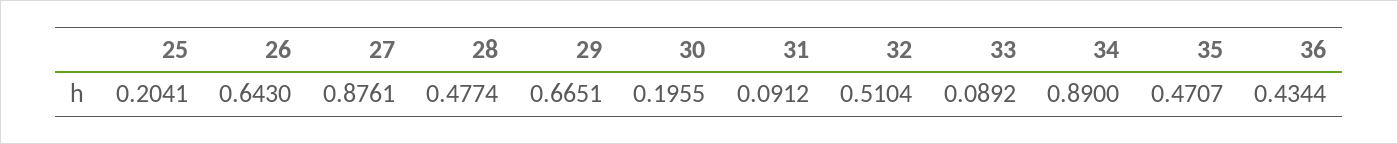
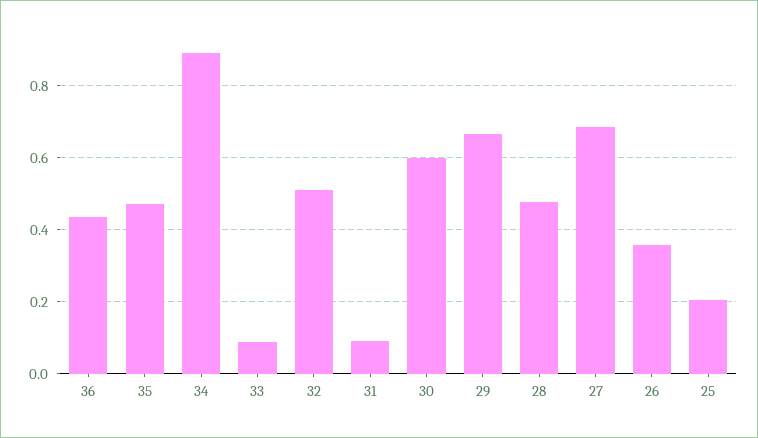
26: 0.643 -> 0.36
27: 0.8761 -> 0.68
30: 0.1955 -> 0.6

